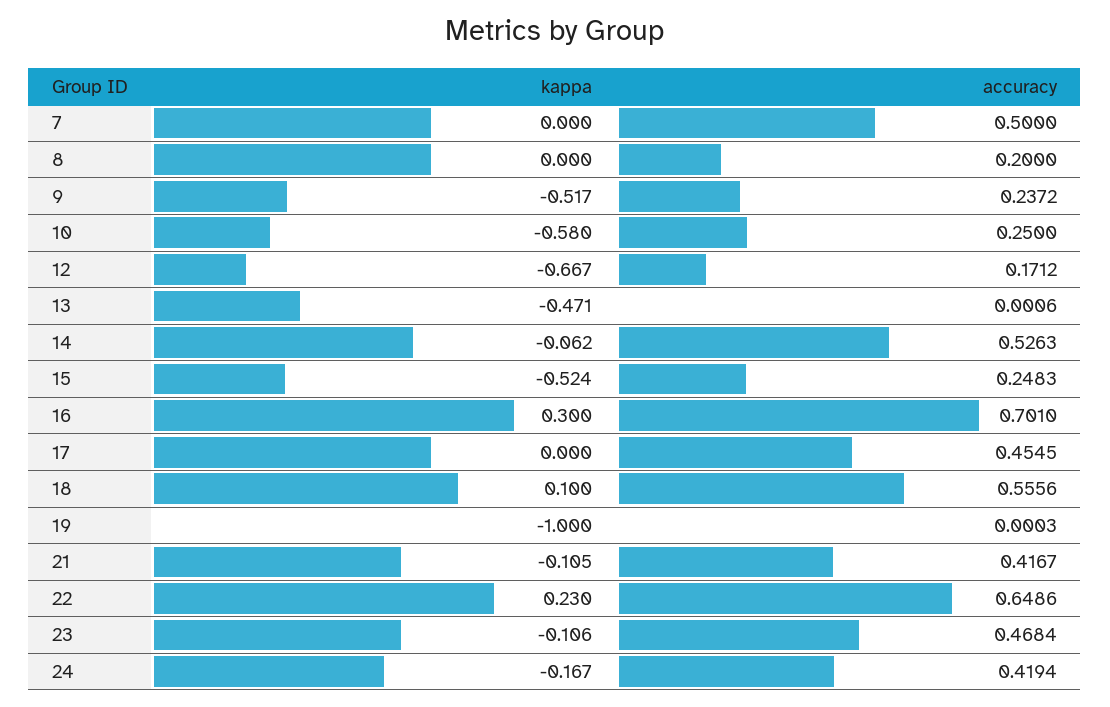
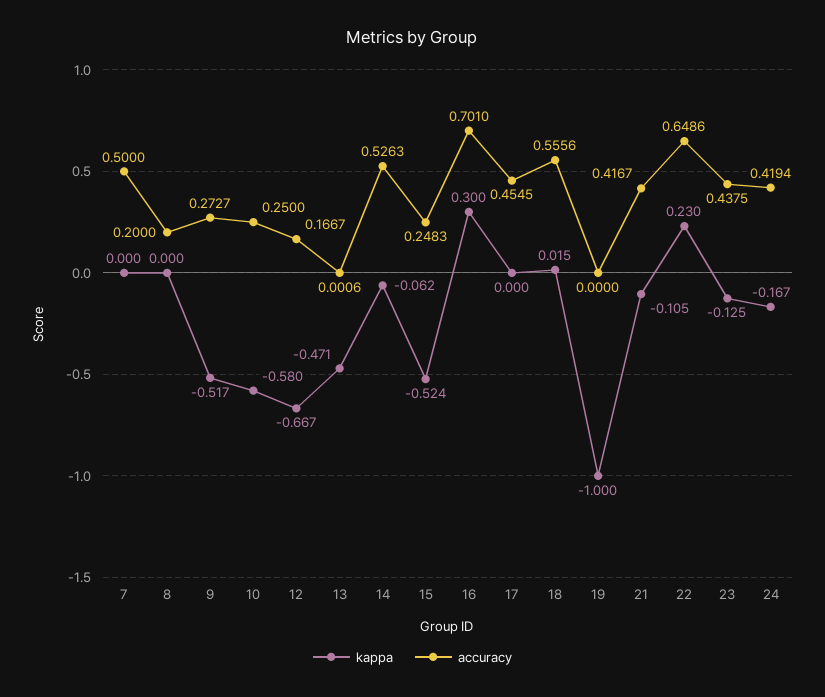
accuracy, 9: 0.2372 -> 0.2727
accuracy, 12: 0.1712 -> 0.1667
kappa, 18: 0.1 -> 0.015
accuracy, 19: 0.0003 -> 0
kappa, 23: -0.106 -> -0.125
accuracy, 23: 0.4684 -> 0.4375

